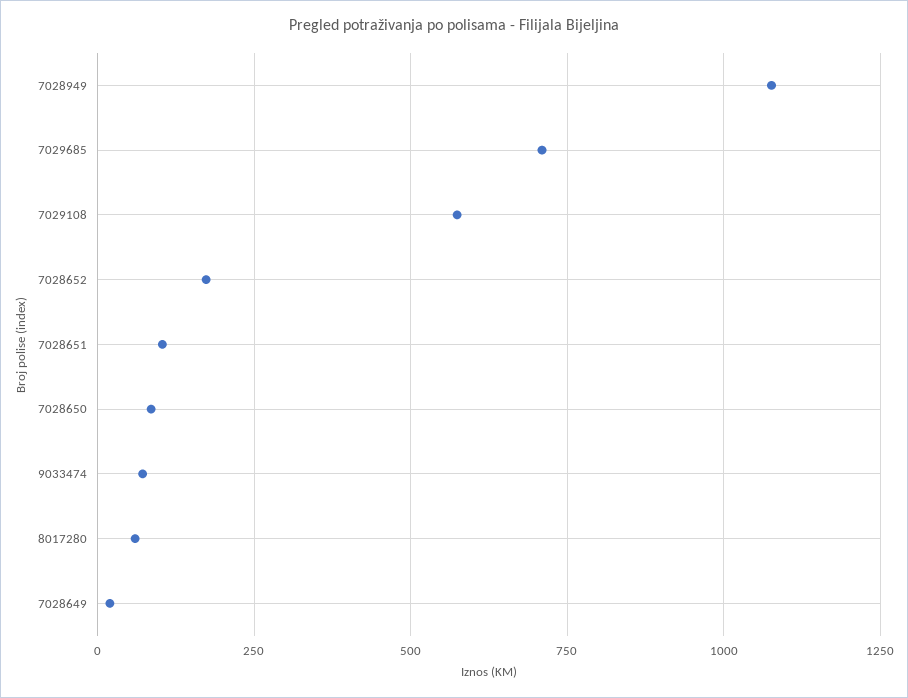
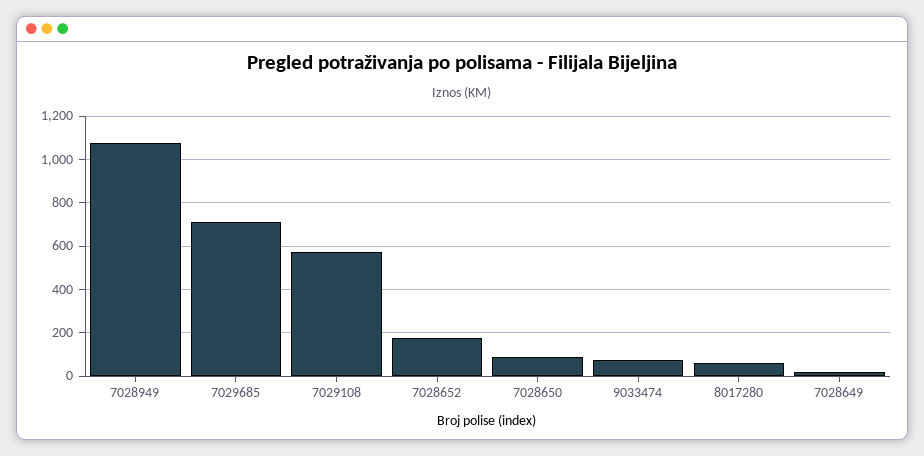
7028651: 100 -> none

